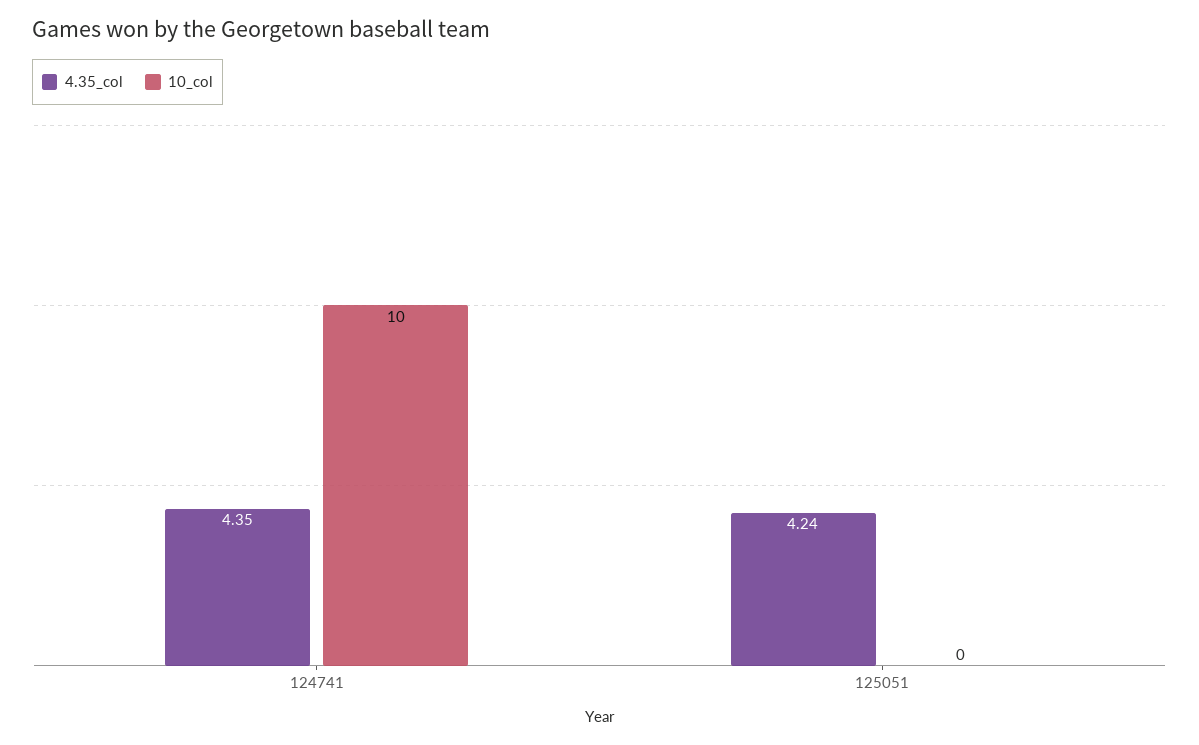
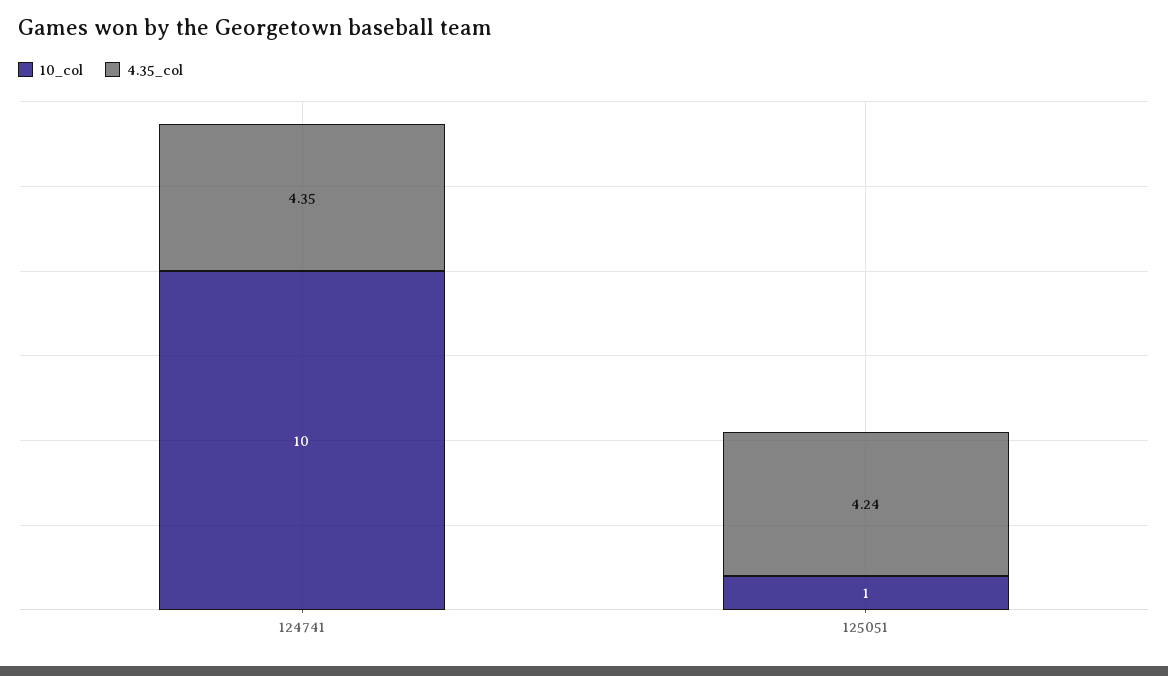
10_col, 125051: 0 -> 1

